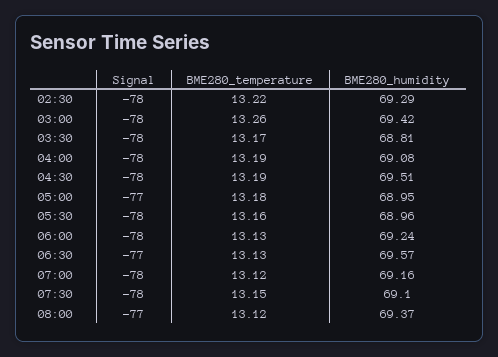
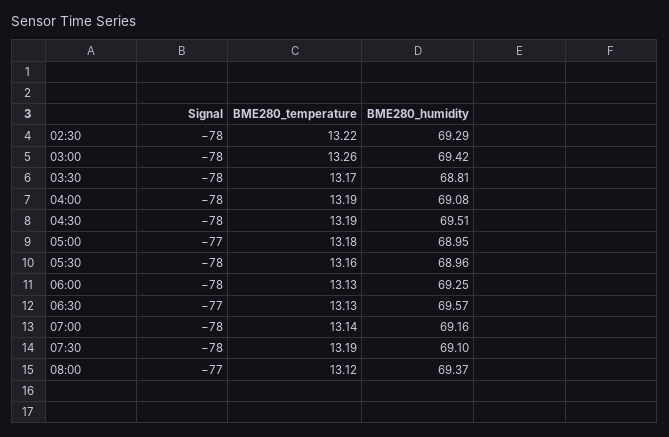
BME280_humidity, 06:00: 69.24 -> 69.25
BME280_temperature, 07:00: 13.12 -> 13.14
BME280_temperature, 07:30: 13.15 -> 13.19

